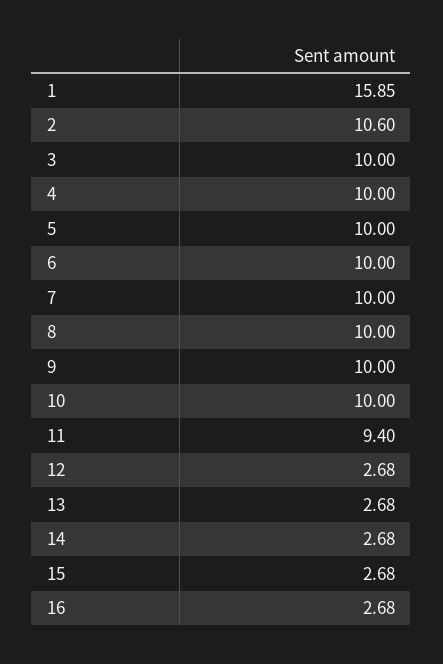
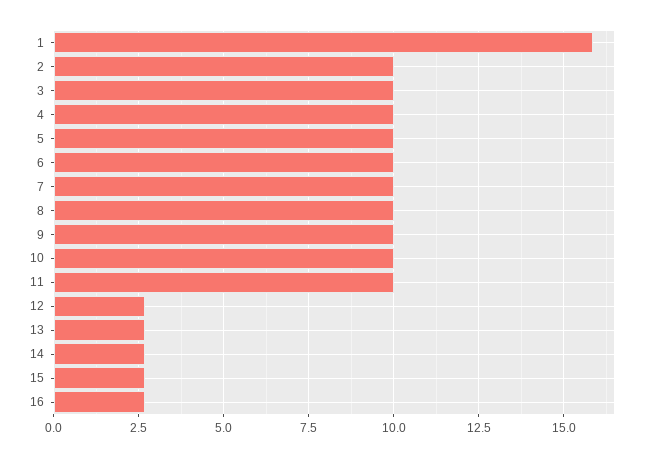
2: 10.6 -> 10
11: 9.4 -> 10

